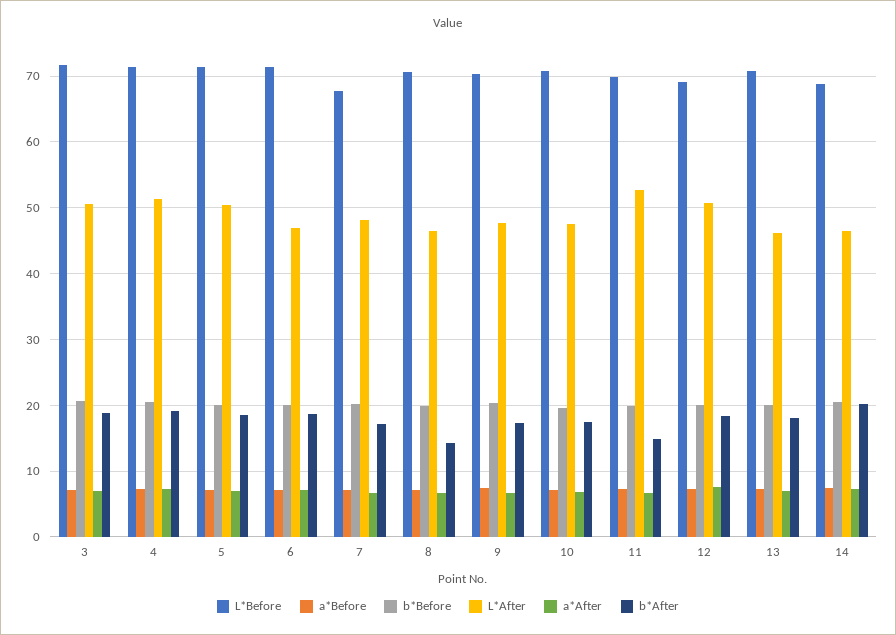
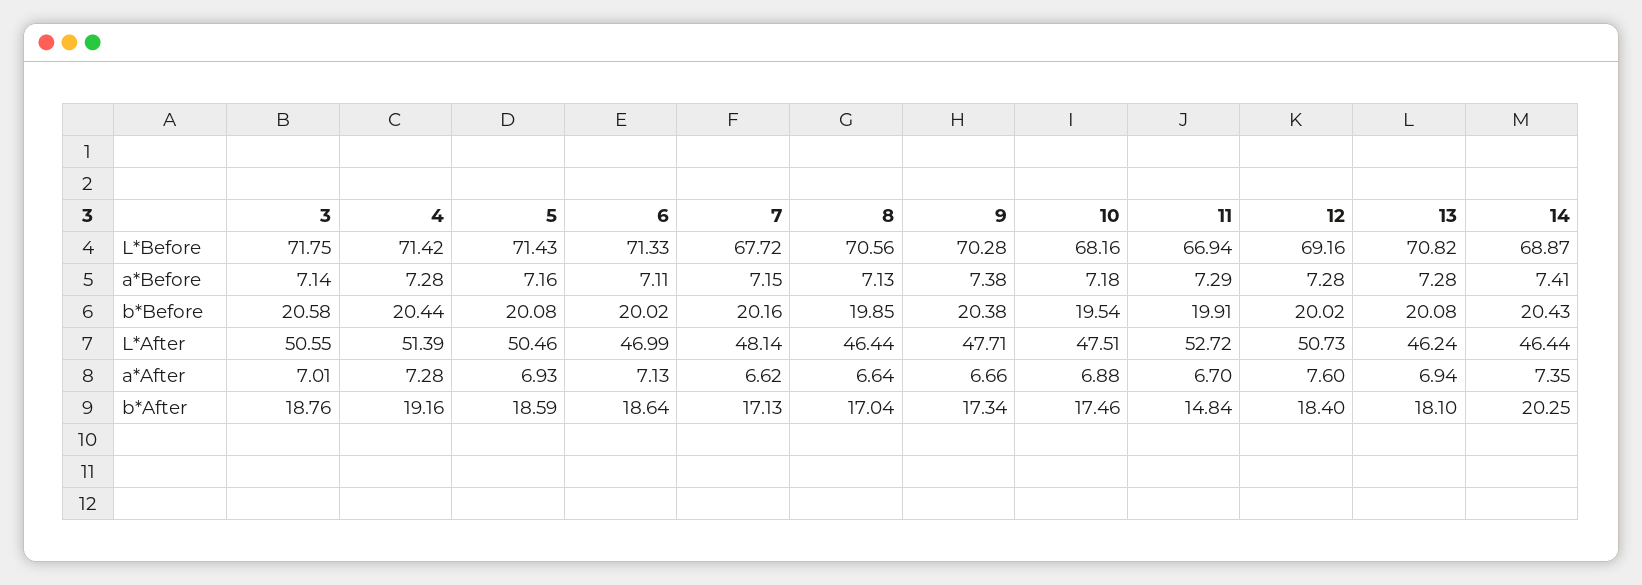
b*After, 8: 14 -> 17.04
L*Before, 10: 71 -> 68.16
L*Before, 11: 70 -> 66.94

